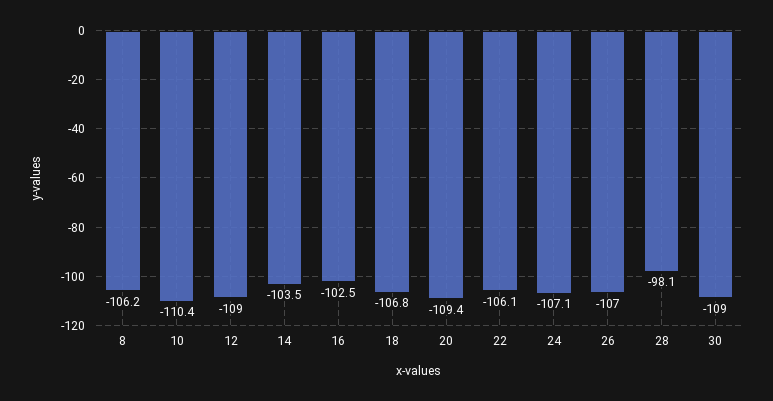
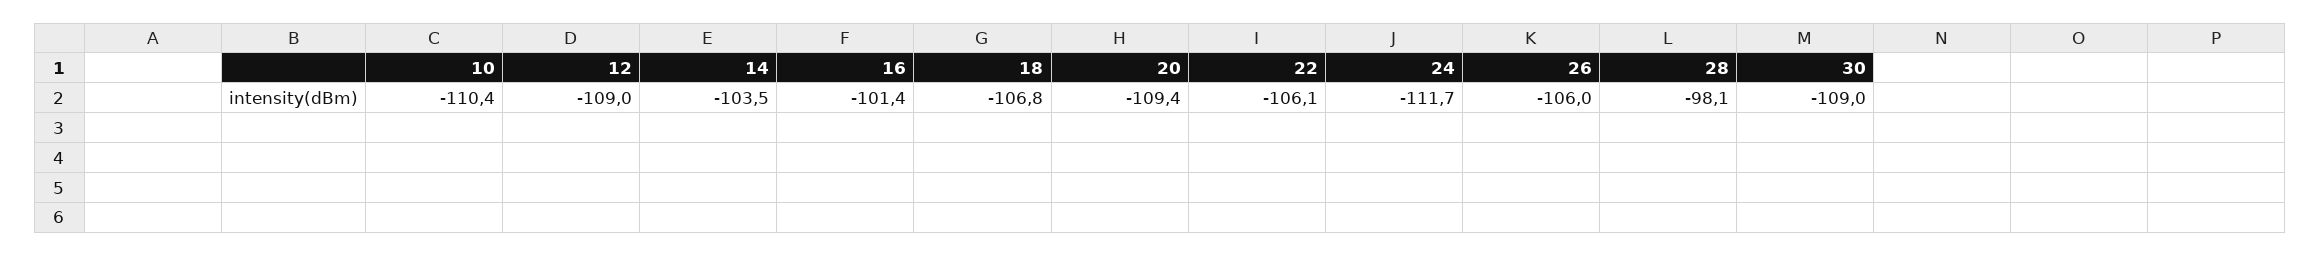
8: -106.2 -> none
16: -102.5 -> -101.4
24: -107.1 -> -111.7
26: -107 -> -106

